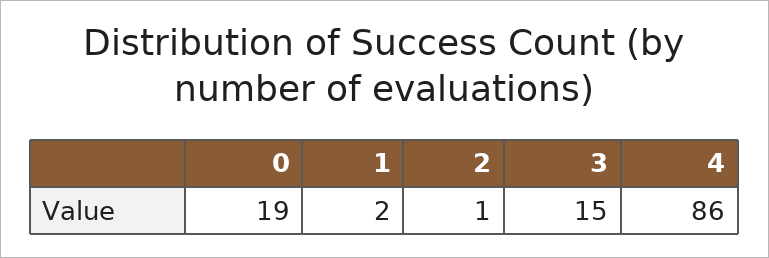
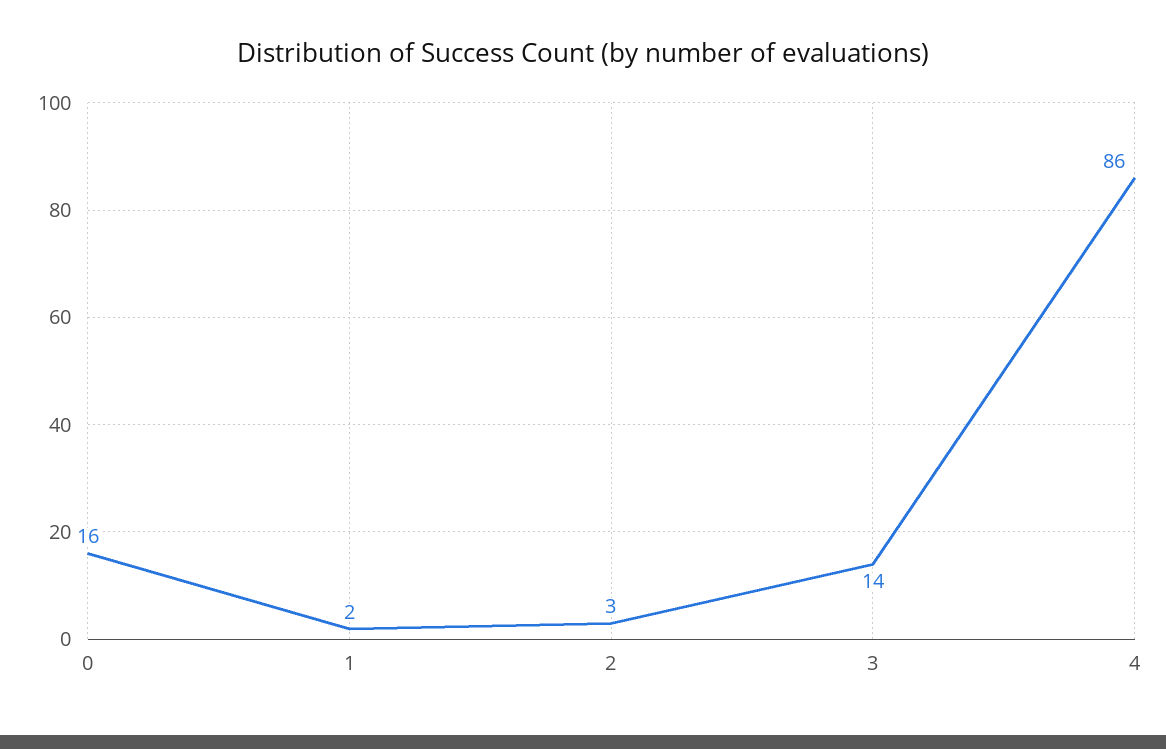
0: 19 -> 16
2: 1 -> 3
3: 15 -> 14

